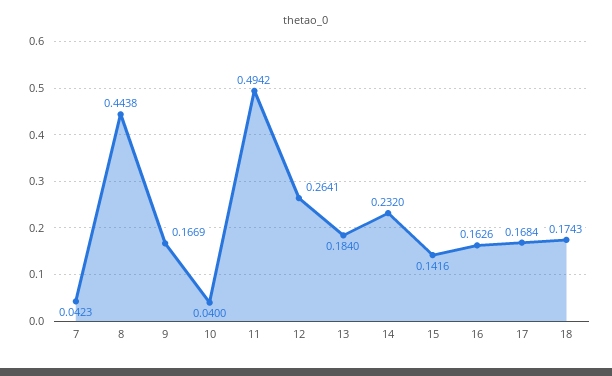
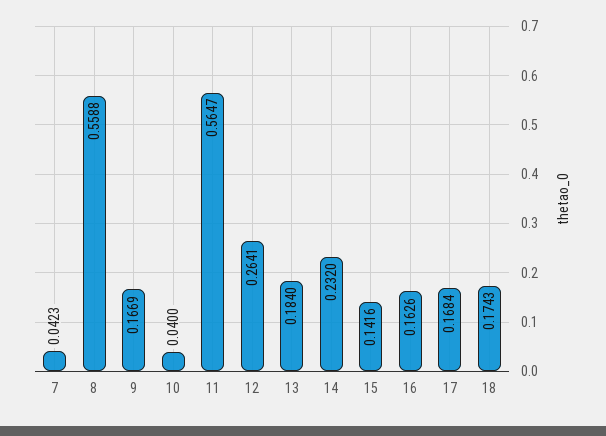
8: 0.4438 -> 0.5588
11: 0.4942 -> 0.5647

